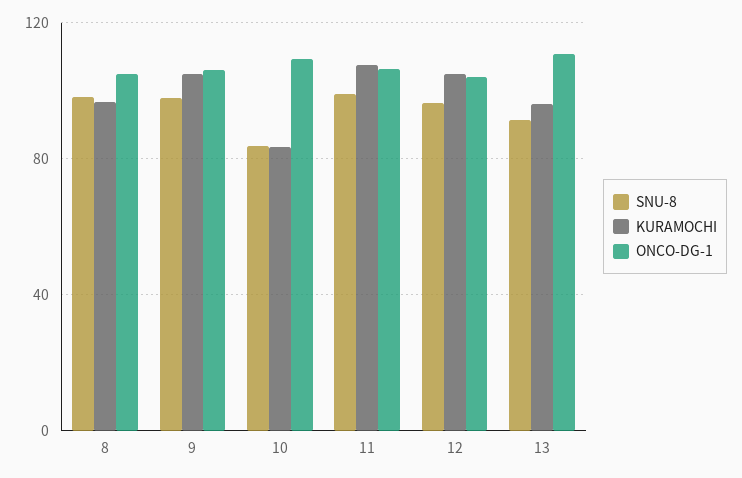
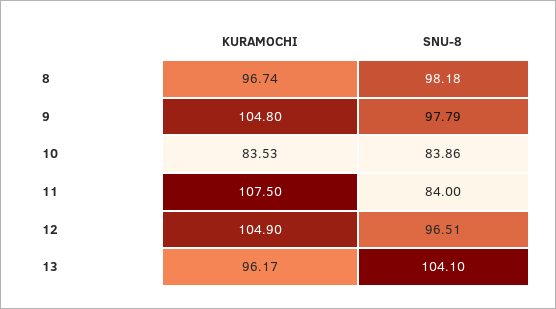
ONCO-DG-1, 8: 105 -> none
ONCO-DG-1, 9: 105 -> none
ONCO-DG-1, 10: 110 -> none
SNU-8, 11: 100 -> 84
ONCO-DG-1, 11: 105 -> none
ONCO-DG-1, 12: 105 -> none
SNU-8, 13: 90 -> 104.1
ONCO-DG-1, 13: 110 -> none

